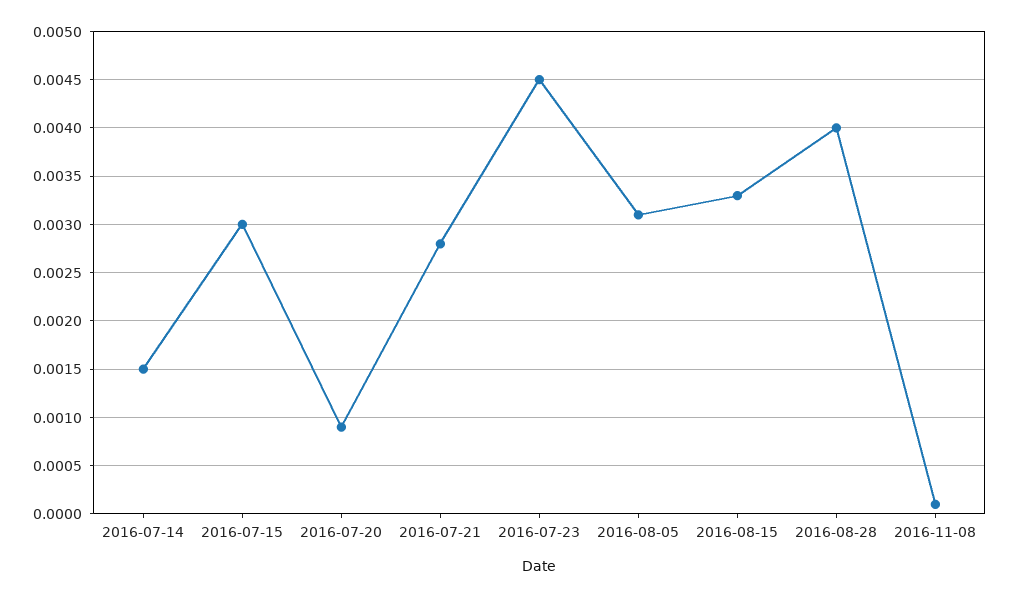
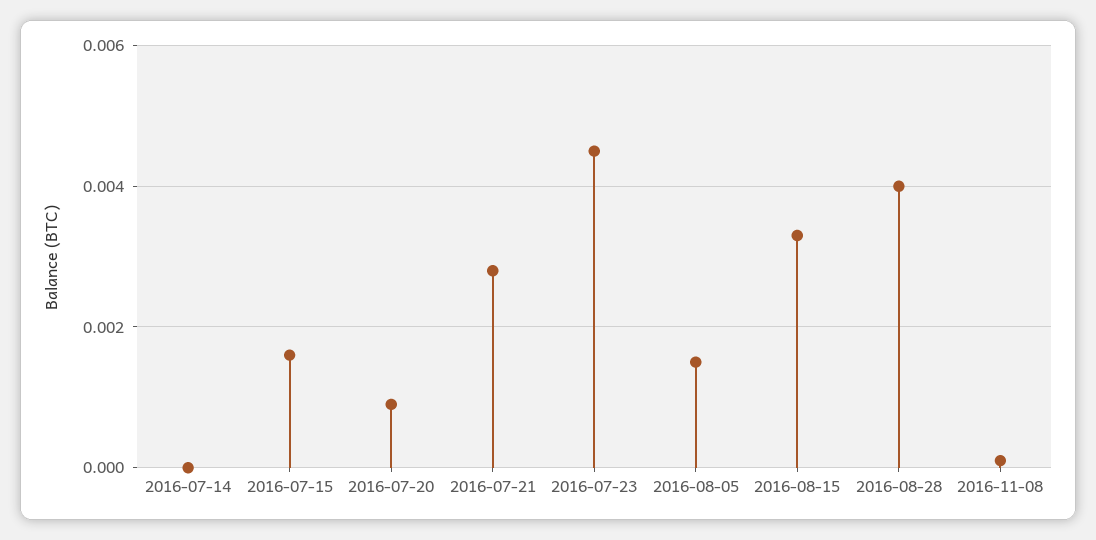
2016-07-14: 0.0015 -> 0
2016-07-15: 0.003 -> 0.0015
2016-08-05: 0.0031 -> 0.0015

